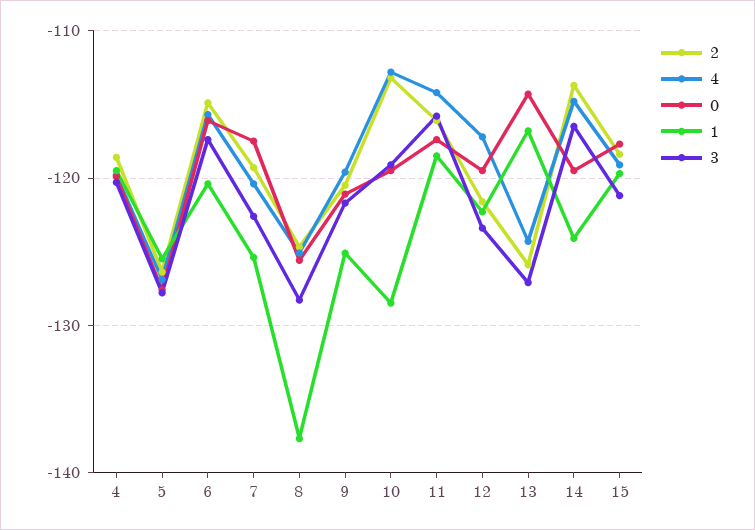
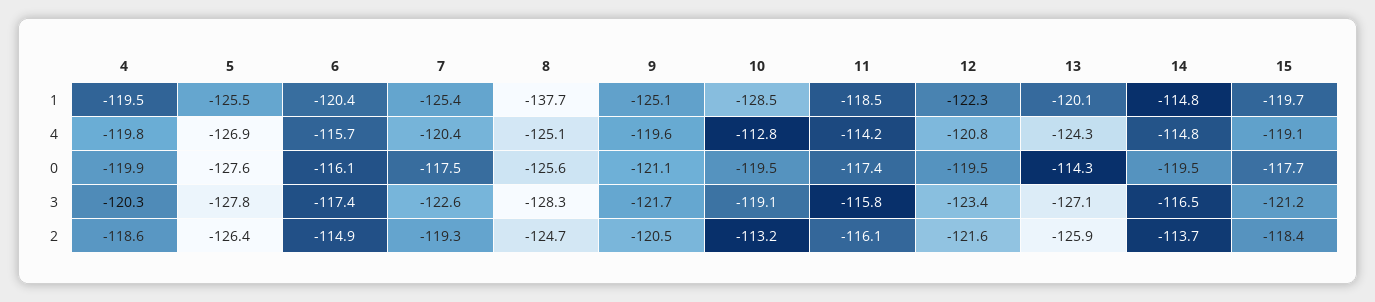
4, 12: -117 -> -120.8
1, 13: -117 -> -120.1
1, 14: -124 -> -114.8

